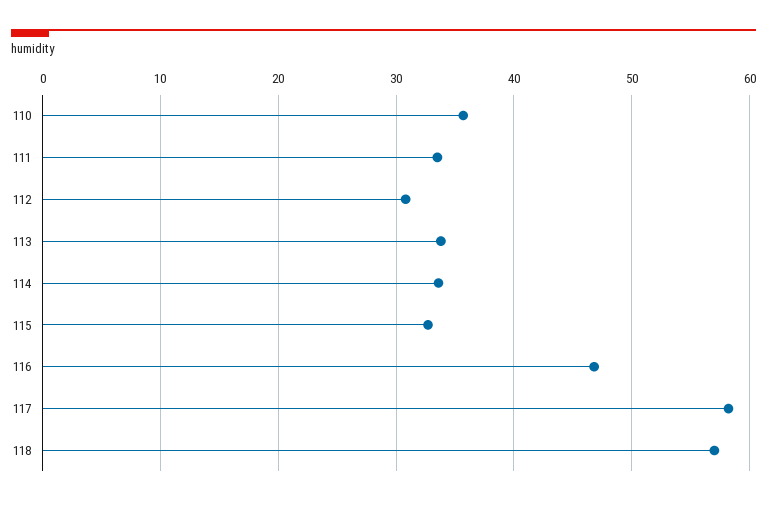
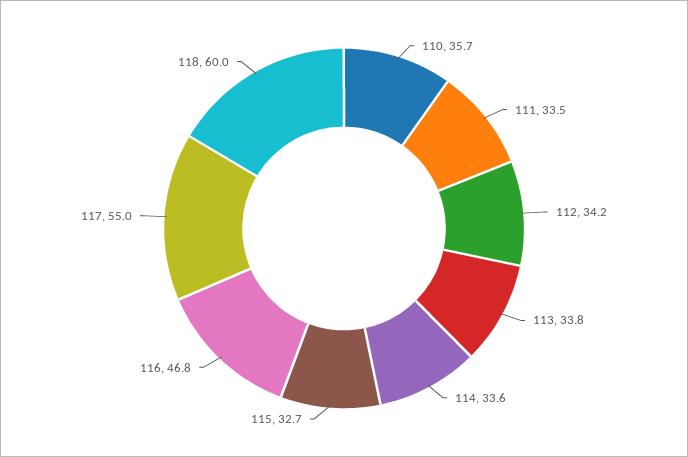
112: 31 -> 34.2
117: 58 -> 55
118: 57 -> 60

